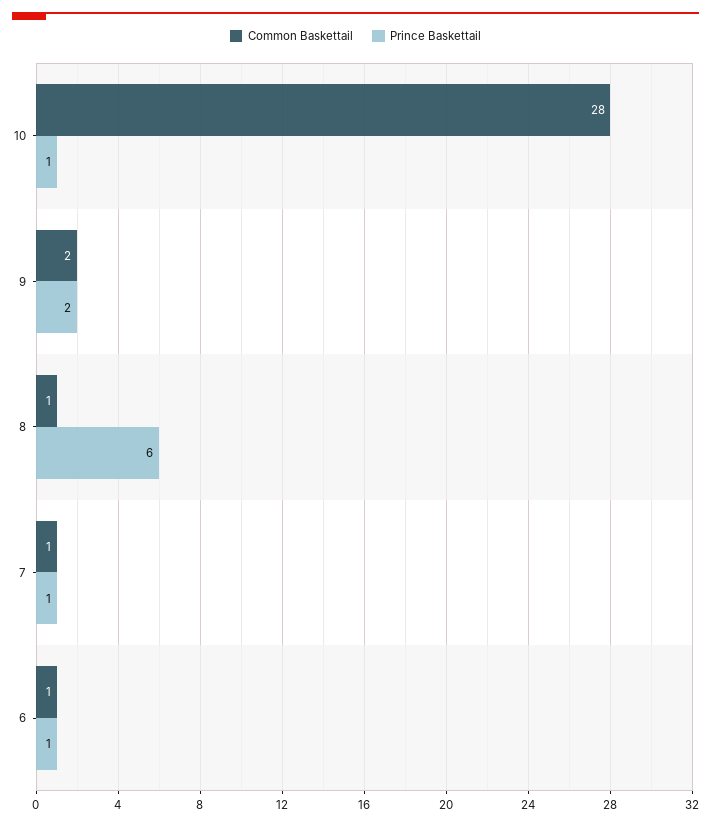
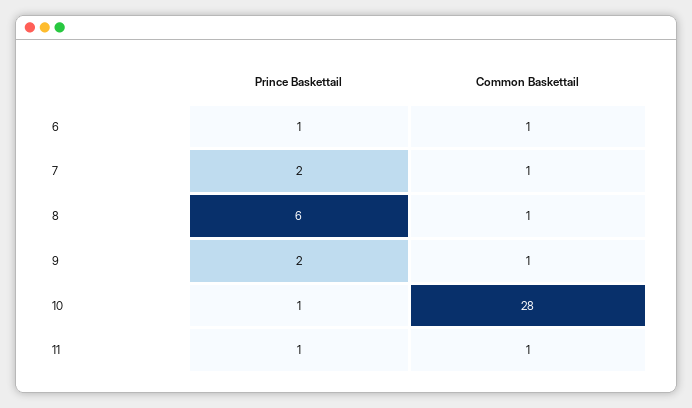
Common Baskettail, 9: 2 -> 1
Prince Baskettail, 7: 1 -> 2
Prince Baskettail, 11: none -> 1
Common Baskettail, 11: none -> 1

